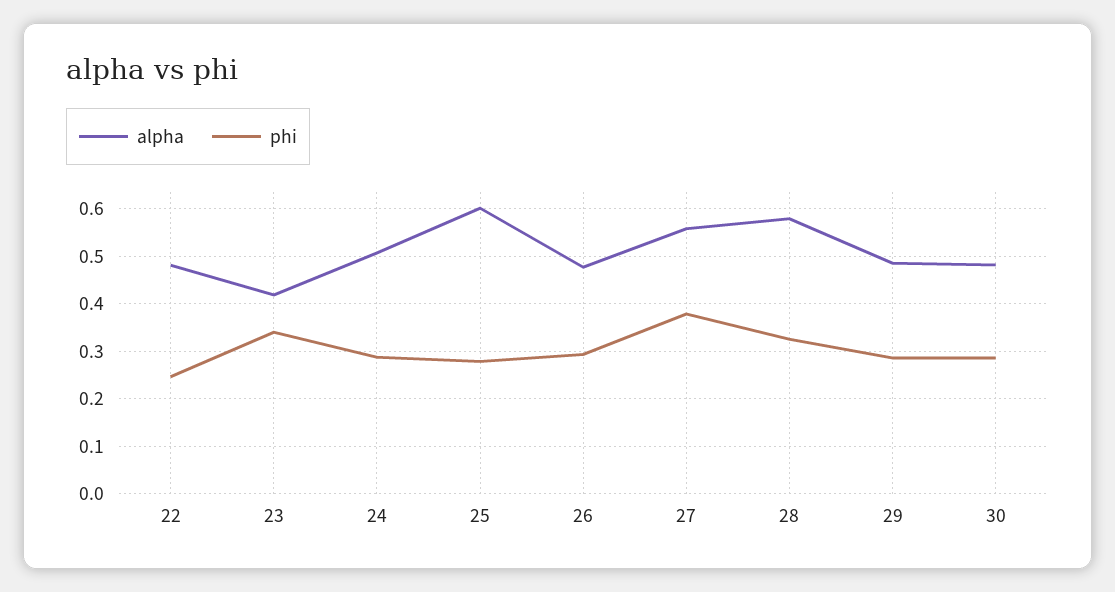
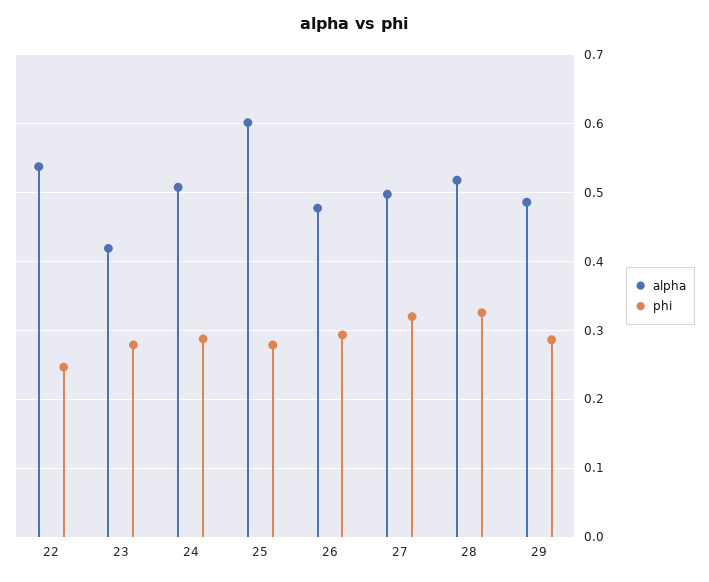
alpha, 22: 0.48 -> 0.54
phi, 23: 0.34 -> 0.28
alpha, 27: 0.56 -> 0.5
phi, 27: 0.38 -> 0.32
alpha, 28: 0.58 -> 0.52
alpha, 30: 0.48 -> none
phi, 30: 0.28 -> none

